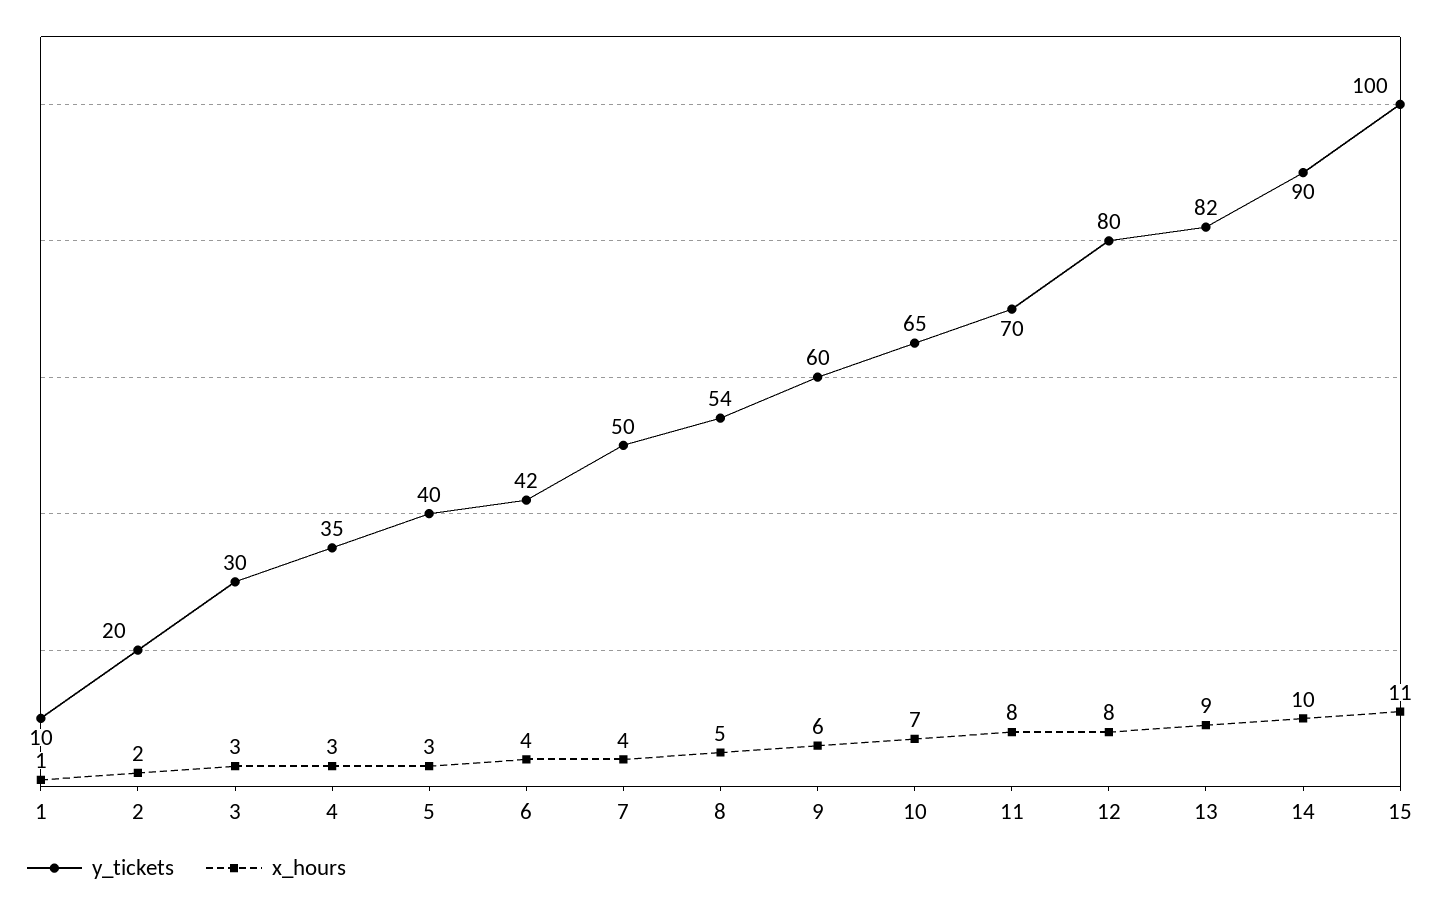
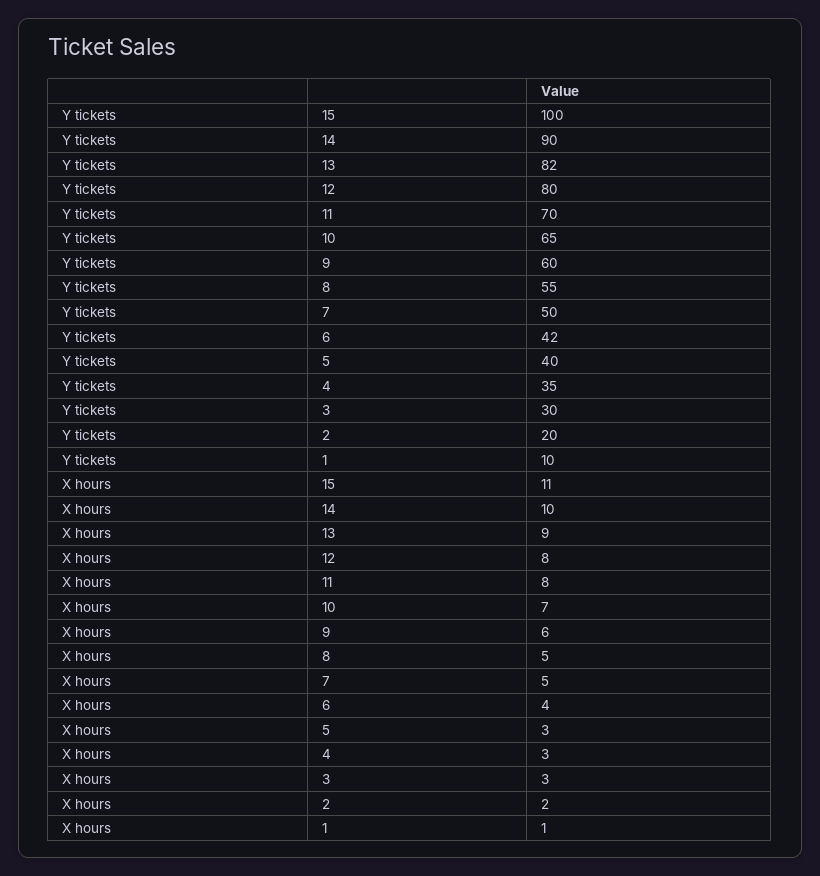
x_hours, 7: 4 -> 5
y_tickets, 8: 54 -> 55

